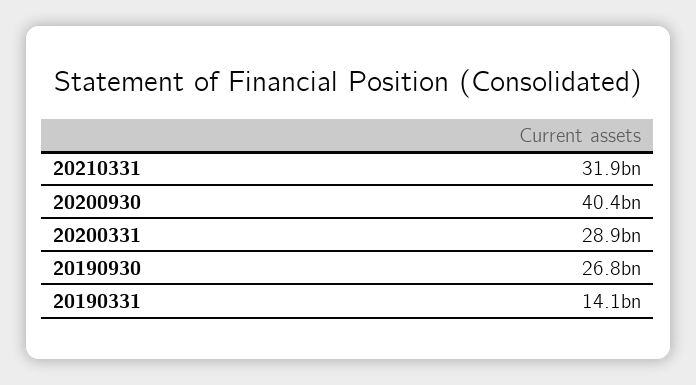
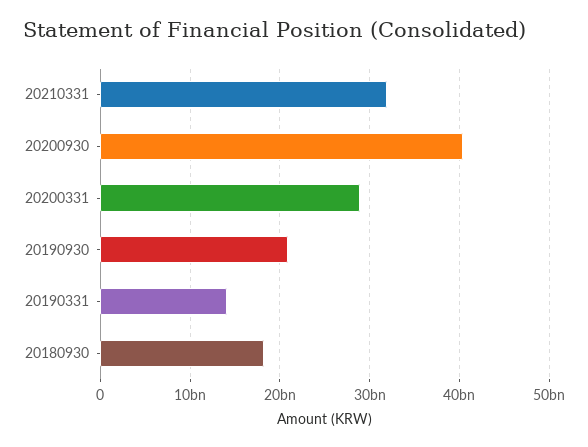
20190930: 26800000000 -> 21000000000
20180930: none -> 18000000000

